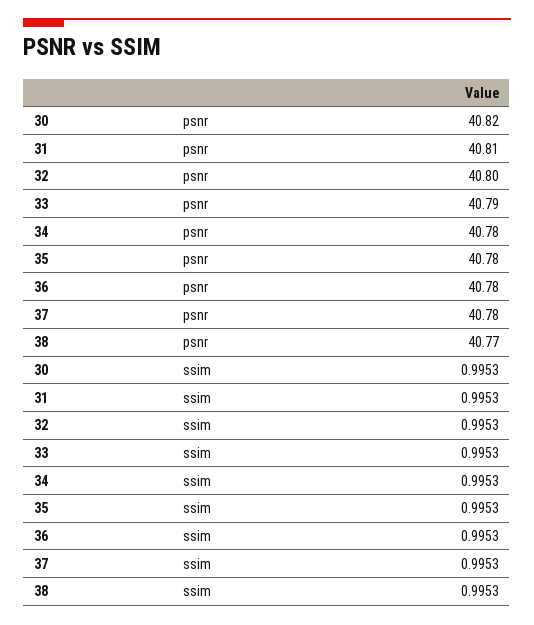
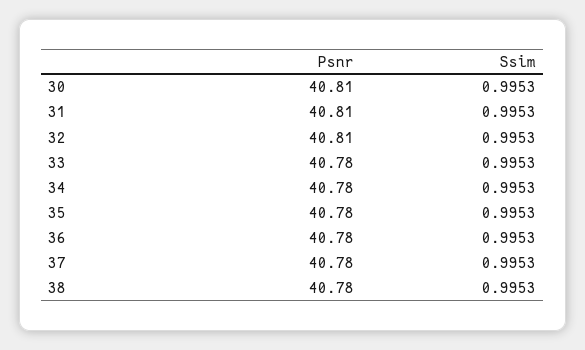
30, psnr: 40.82 -> 40.81
32, psnr: 40.8 -> 40.81
33, psnr: 40.79 -> 40.78
38, psnr: 40.77 -> 40.78

